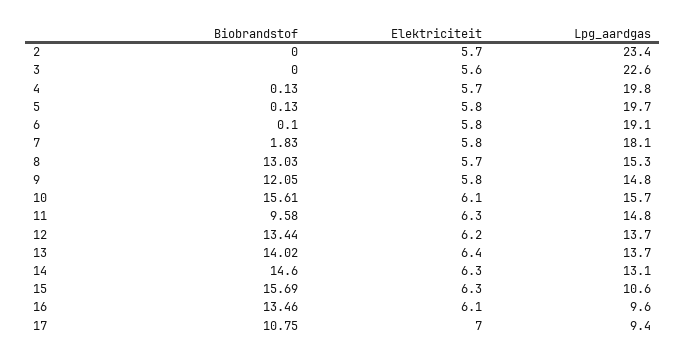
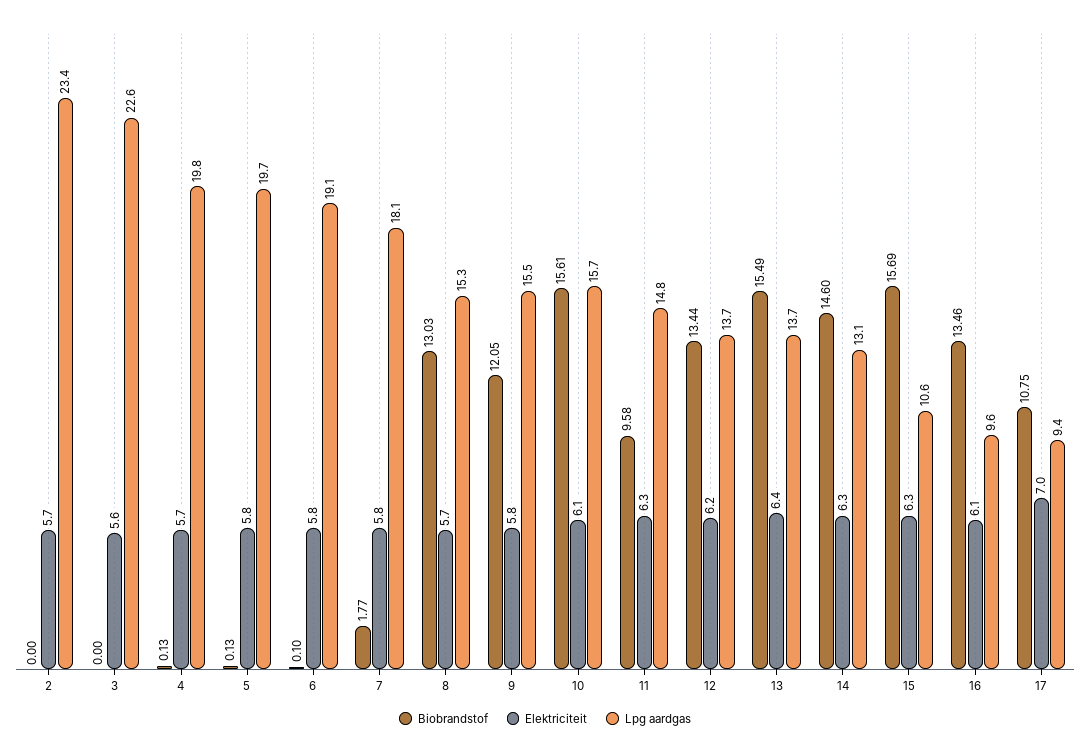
Biobrandstof, 7: 1.83 -> 1.77
Lpg_aardgas, 9: 14.8 -> 15.5
Biobrandstof, 13: 14.02 -> 15.49

